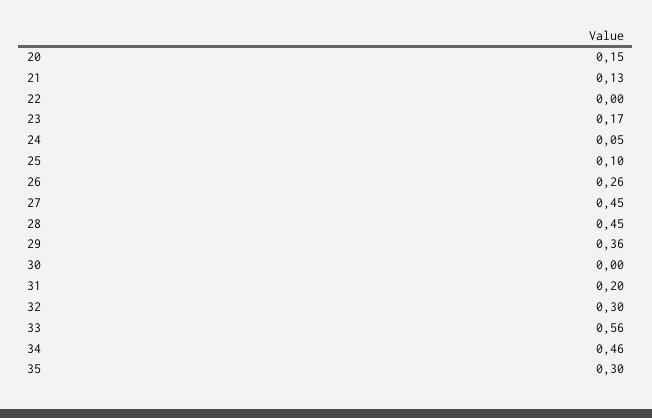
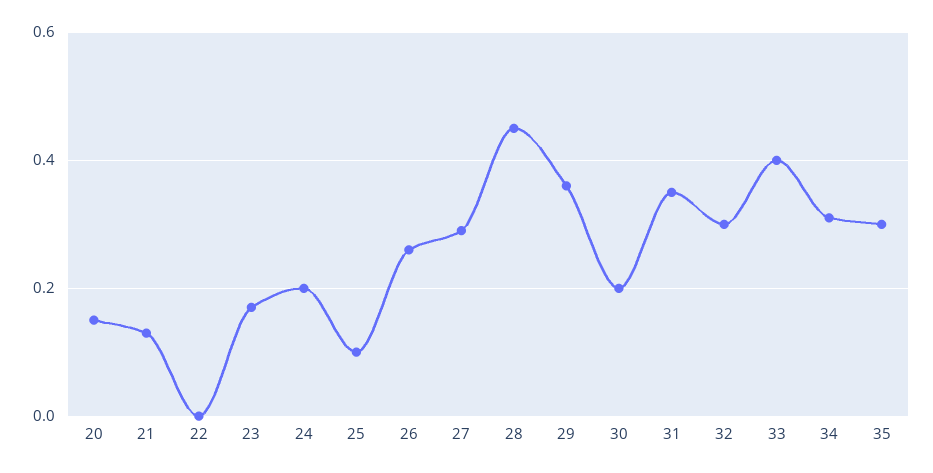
24: 0.05 -> 0.2
27: 0.45 -> 0.3
30: 0 -> 0.2
31: 0.2 -> 0.35
33: 0.56 -> 0.4
34: 0.46 -> 0.3

